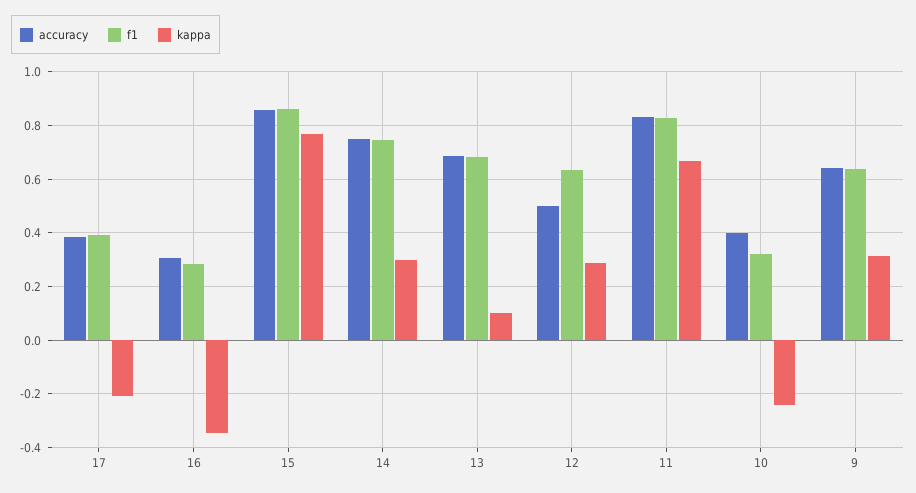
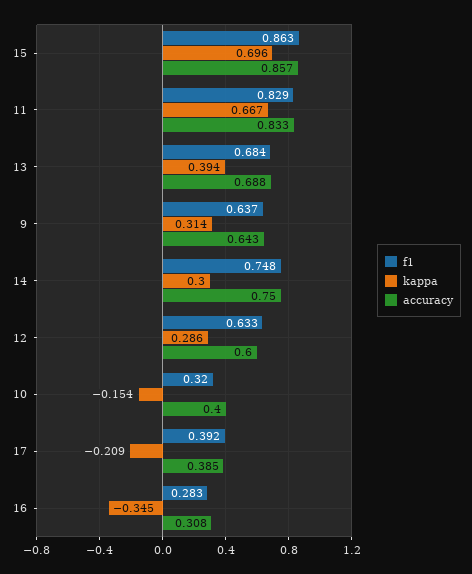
kappa, 15: 0.775 -> 0.696
kappa, 13: 0.1 -> 0.394
accuracy, 12: 0.5 -> 0.6
kappa, 10: -0.25 -> -0.154

